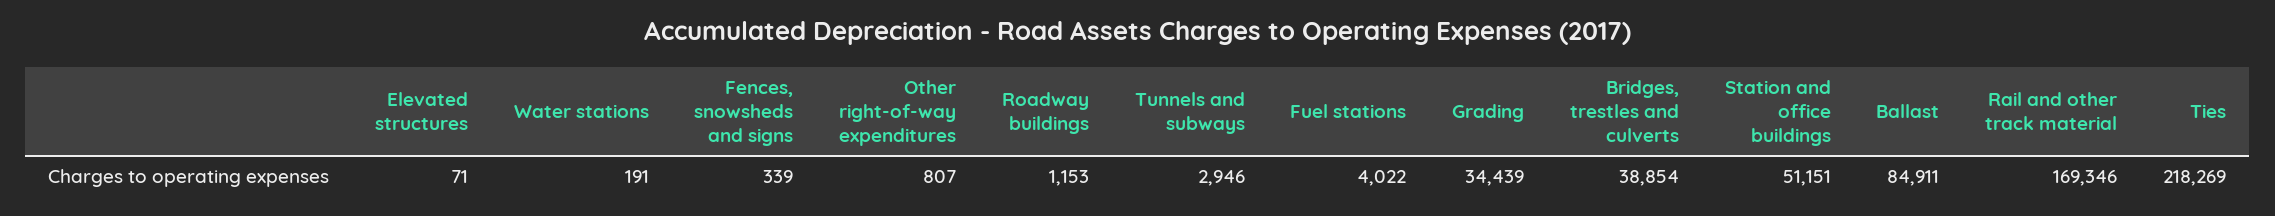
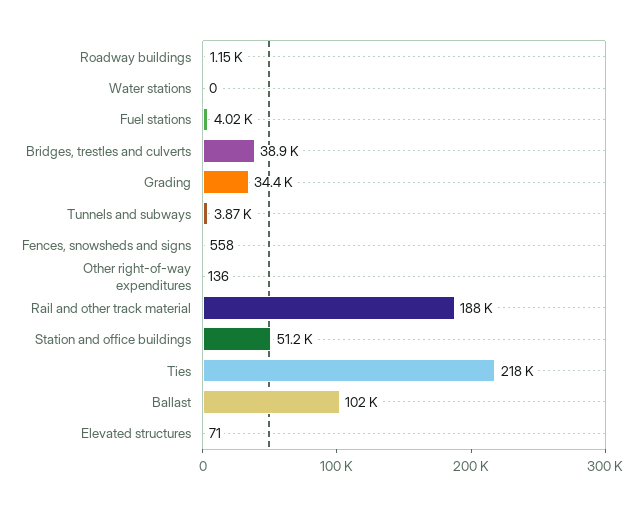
Water stations: 191 -> 0
Fences, snowsheds and signs: 339 -> 558
Other right-of-way expenditures: 807 -> 136
Tunnels and subways: 2946 -> 3870
Ballast: 84911 -> 102000
Rail and other track material: 169346 -> 188000

